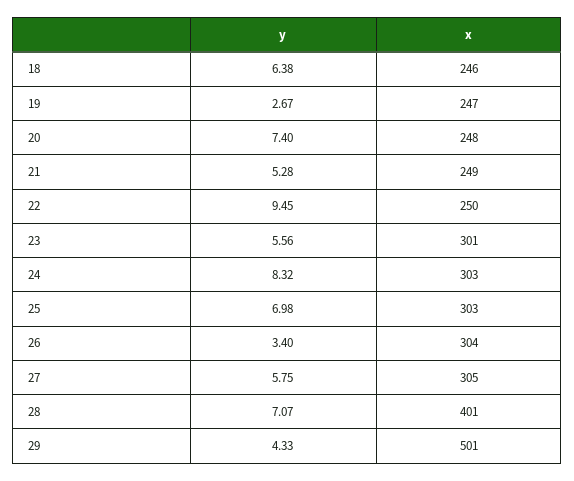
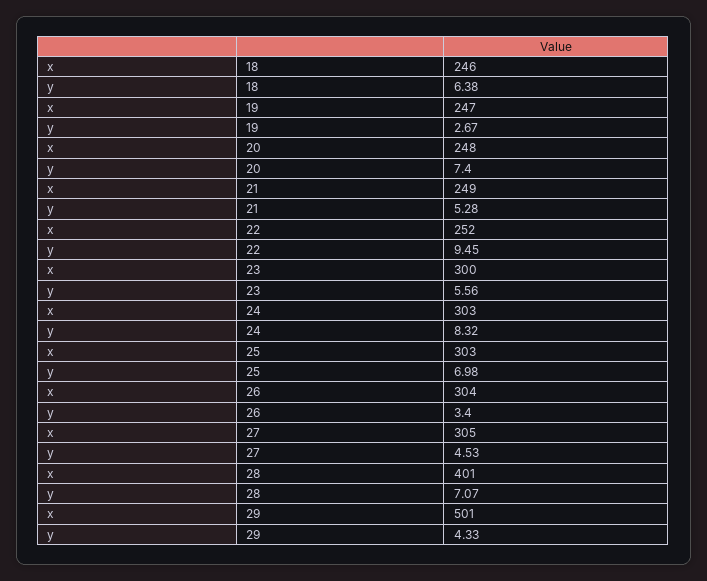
x, 22: 250 -> 252
x, 23: 301 -> 300
y, 27: 5.75 -> 4.53

